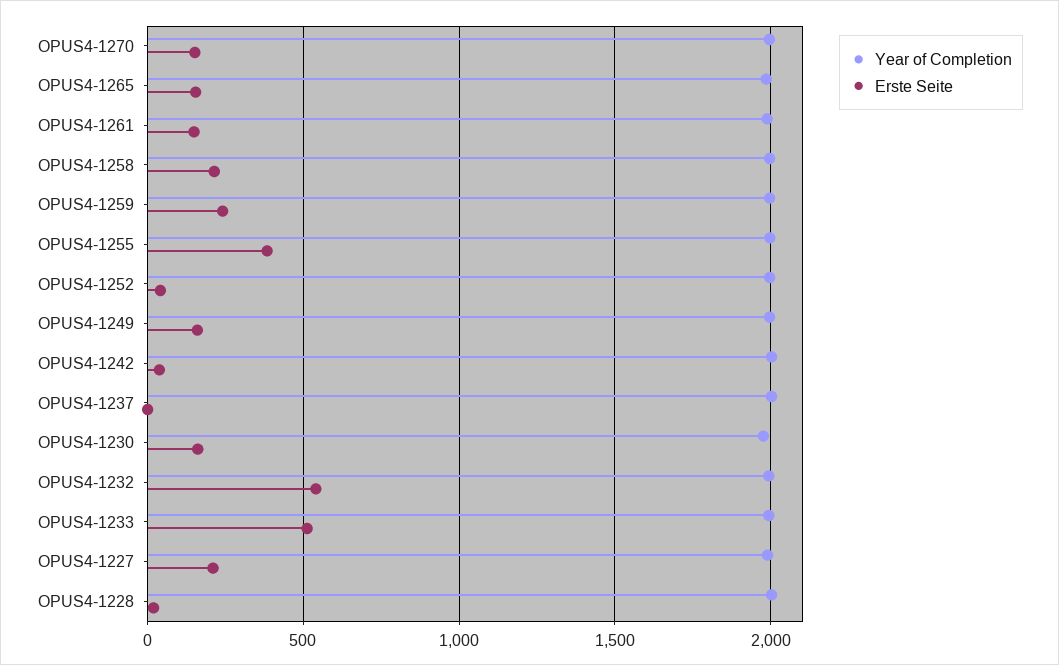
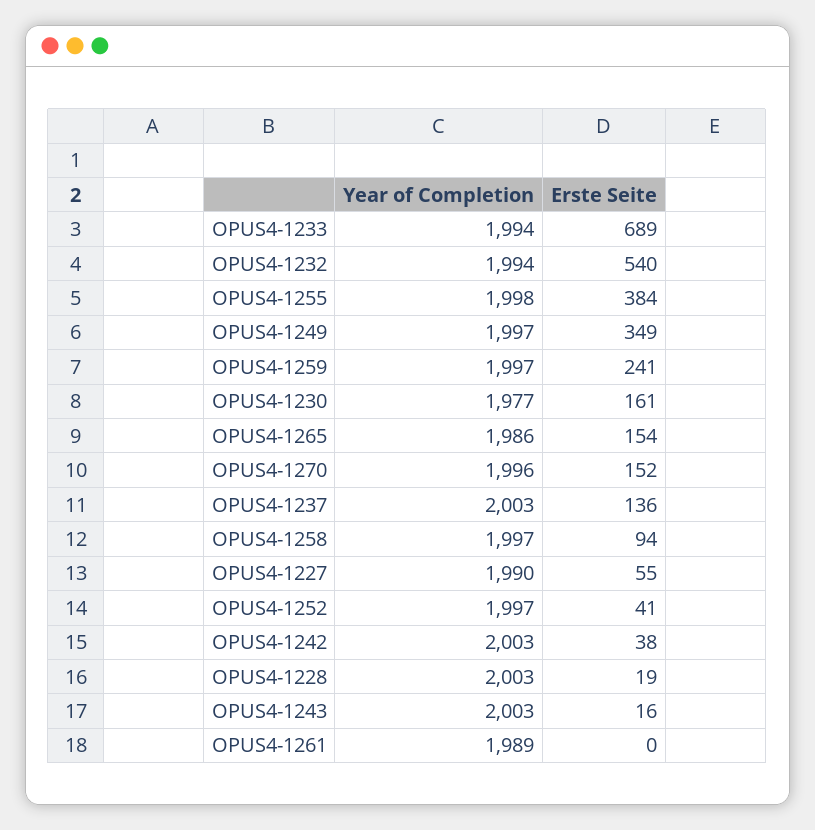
Erste Seite, OPUS4-1261: 150 -> 0
Erste Seite, OPUS4-1258: 200 -> 94
Erste Seite, OPUS4-1249: 150 -> 349
Erste Seite, OPUS4-1237: 0 -> 136
Erste Seite, OPUS4-1233: 500 -> 689
Erste Seite, OPUS4-1227: 200 -> 55
Year of Completion, OPUS4-1243: none -> 2003
Erste Seite, OPUS4-1243: none -> 16

